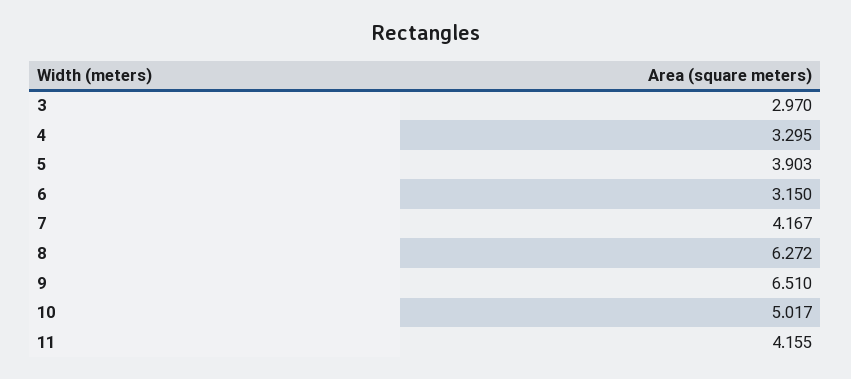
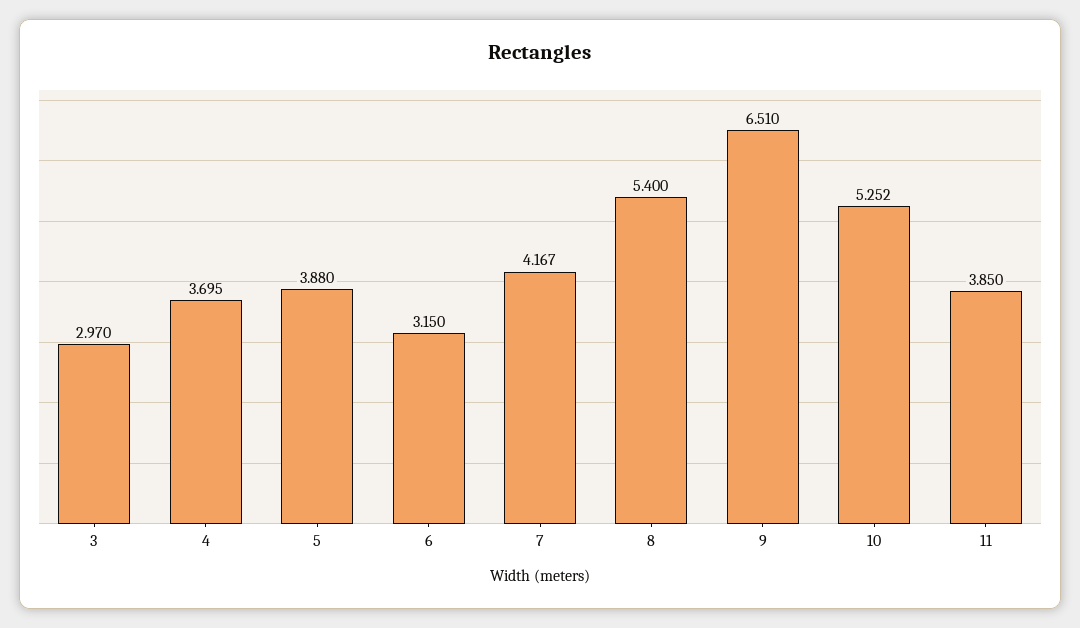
4: 3.295 -> 3.695
5: 3.903 -> 3.88
8: 6.272 -> 5.4
10: 5.017 -> 5.252
11: 4.155 -> 3.85

